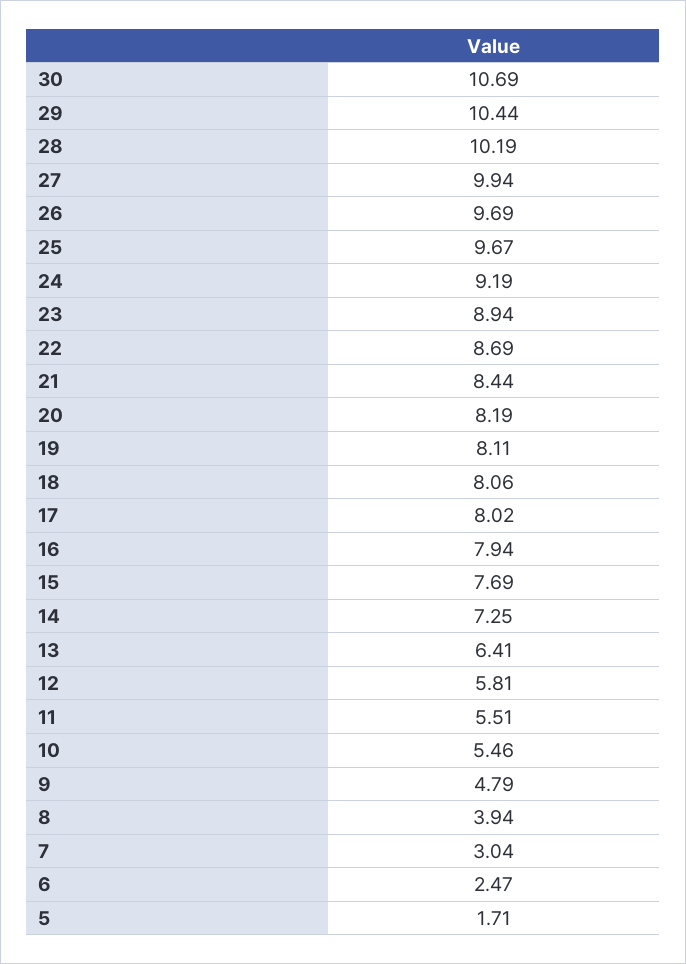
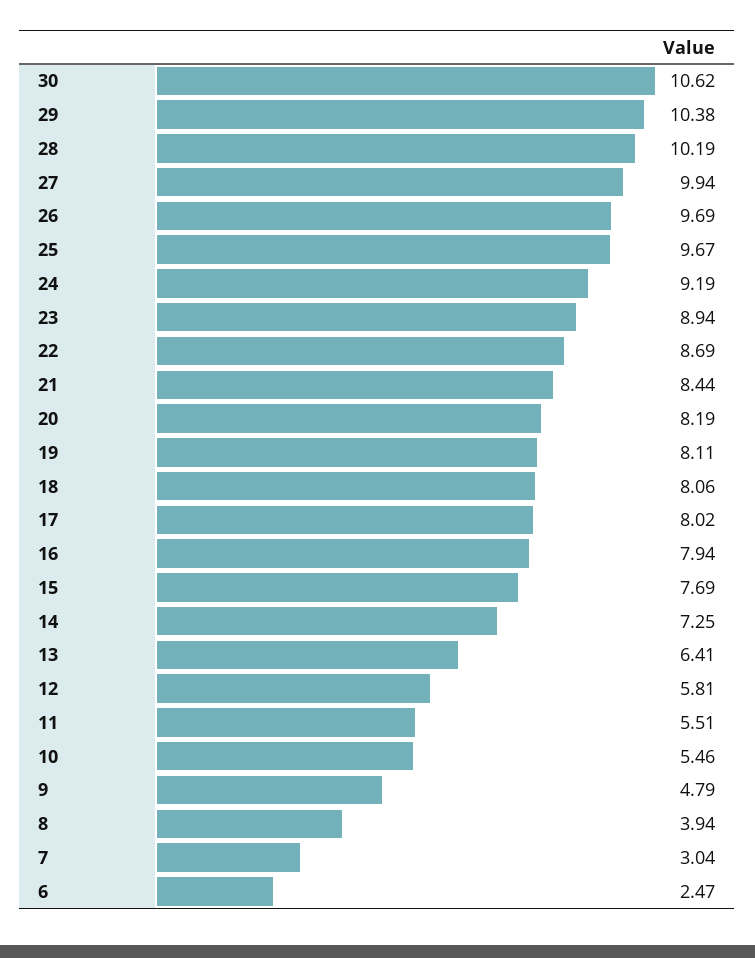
30: 10.69 -> 10.62
29: 10.44 -> 10.38
5: 1.71 -> none

